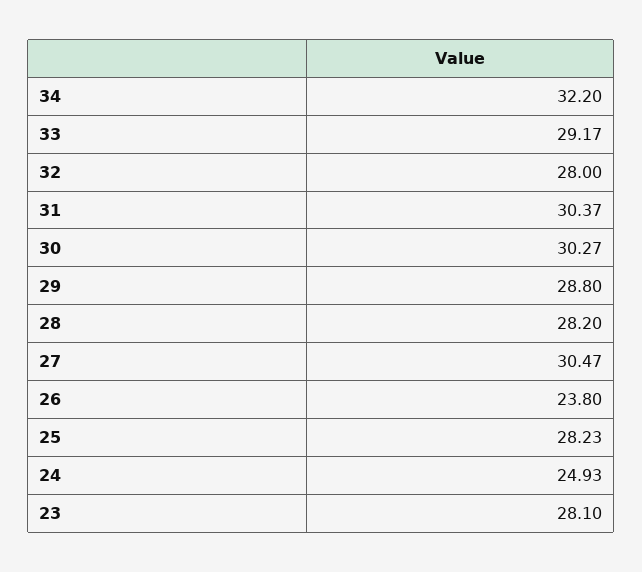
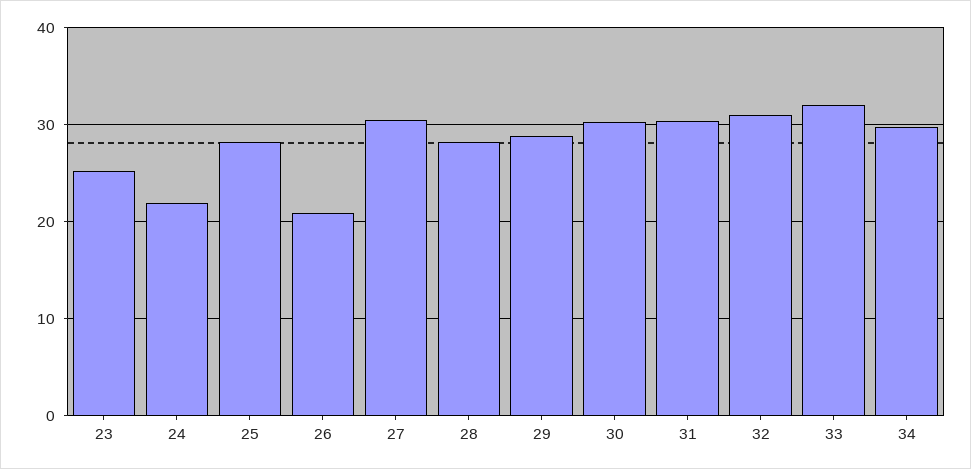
34: 32.2 -> 30
33: 29.17 -> 32
32: 28 -> 31
26: 23.8 -> 21
24: 24.93 -> 22
23: 28.1 -> 25

